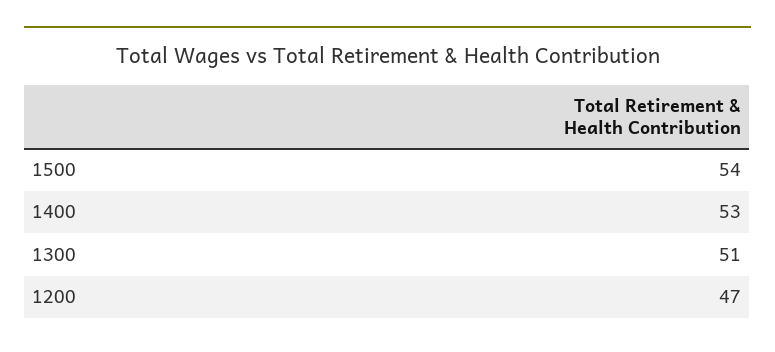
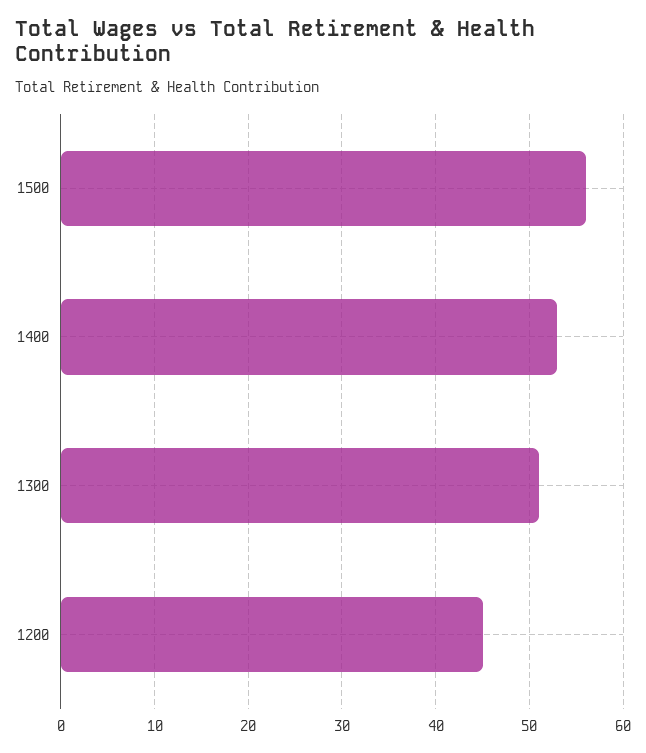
1500: 54 -> 56
1200: 47 -> 45

